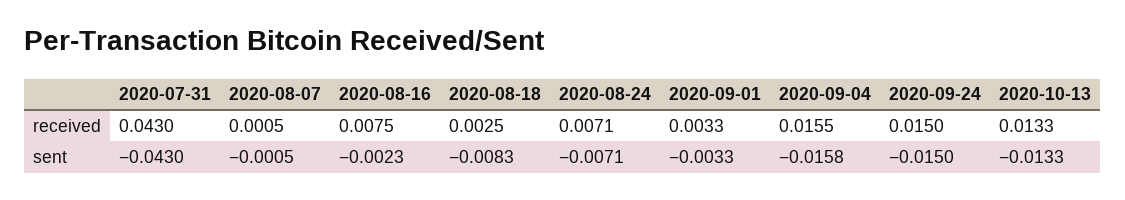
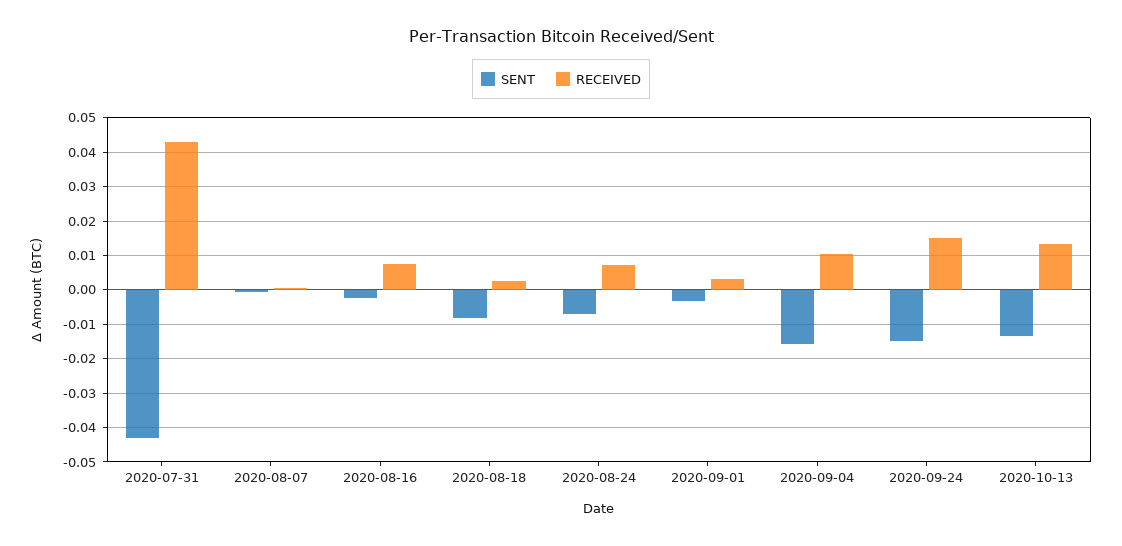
received, 2020-09-04: 0.0155 -> 0.01

